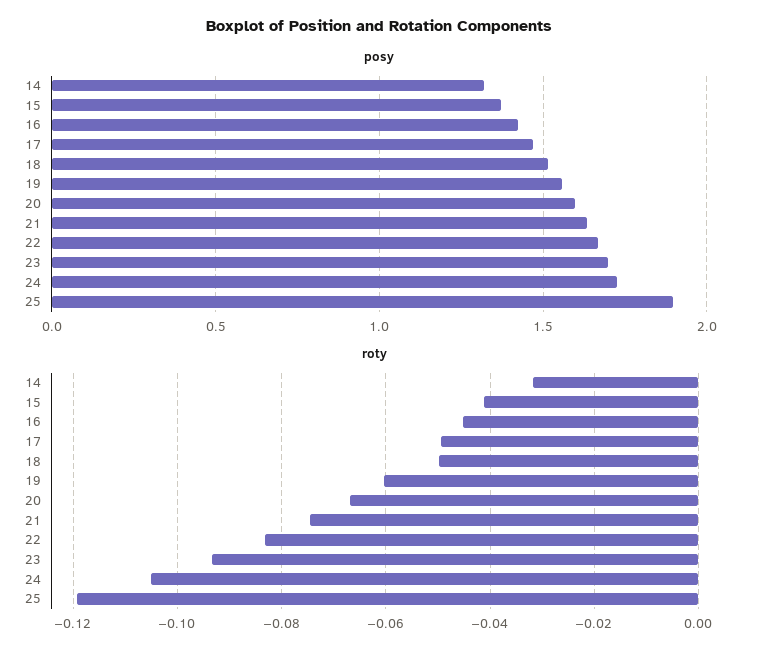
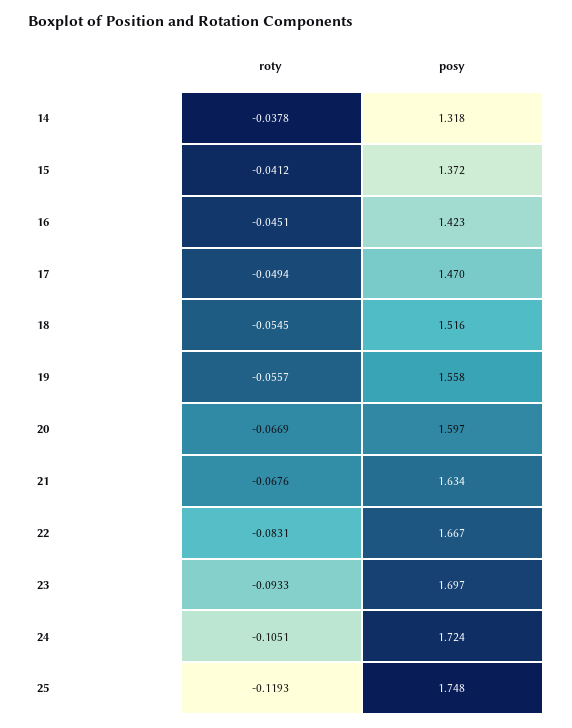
posy, 25: 1.9 -> 1.748
roty, 14: -0.032 -> -0.0378
roty, 18: -0.05 -> -0.0545
roty, 19: -0.06 -> -0.0557
roty, 21: -0.074 -> -0.0676

